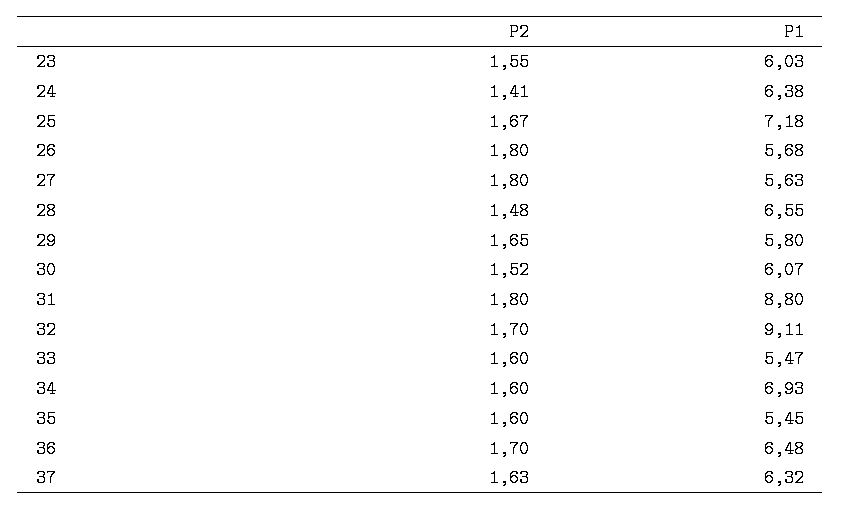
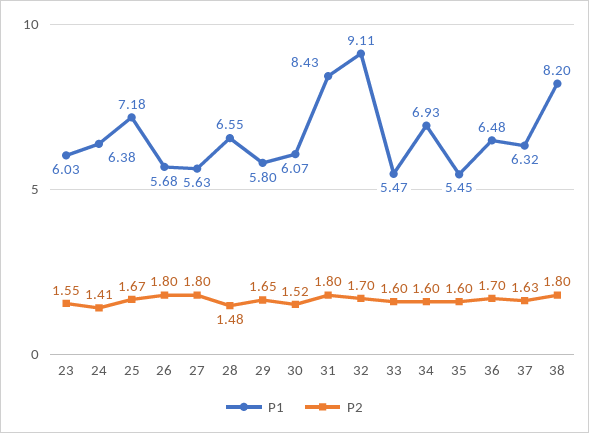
P1, 31: 8.8 -> 8.43
P1, 38: none -> 8.2
P2, 38: none -> 1.8

